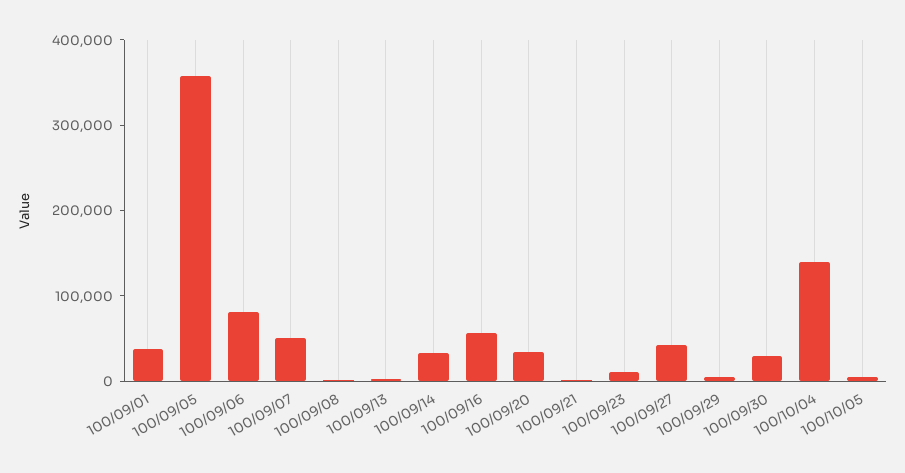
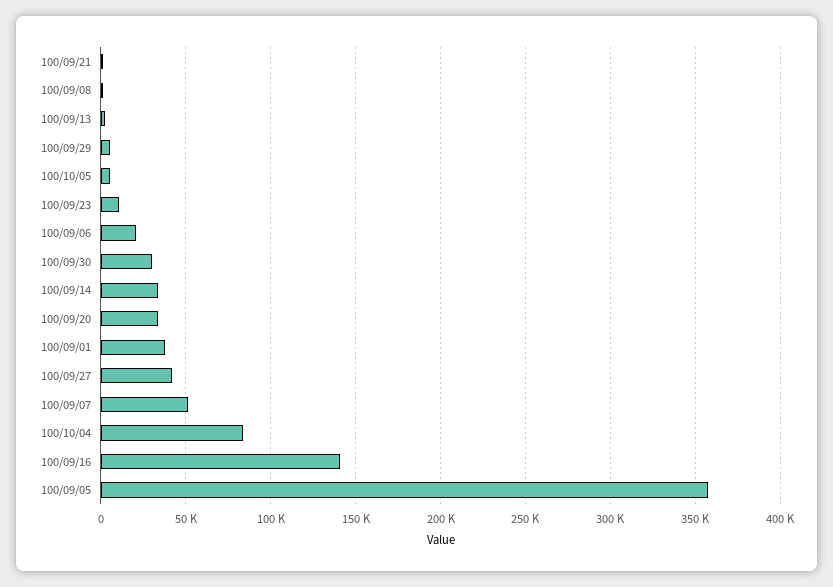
100/09/06: 80000 -> 20000
100/09/16: 60000 -> 140000
100/10/04: 140000 -> 85000

